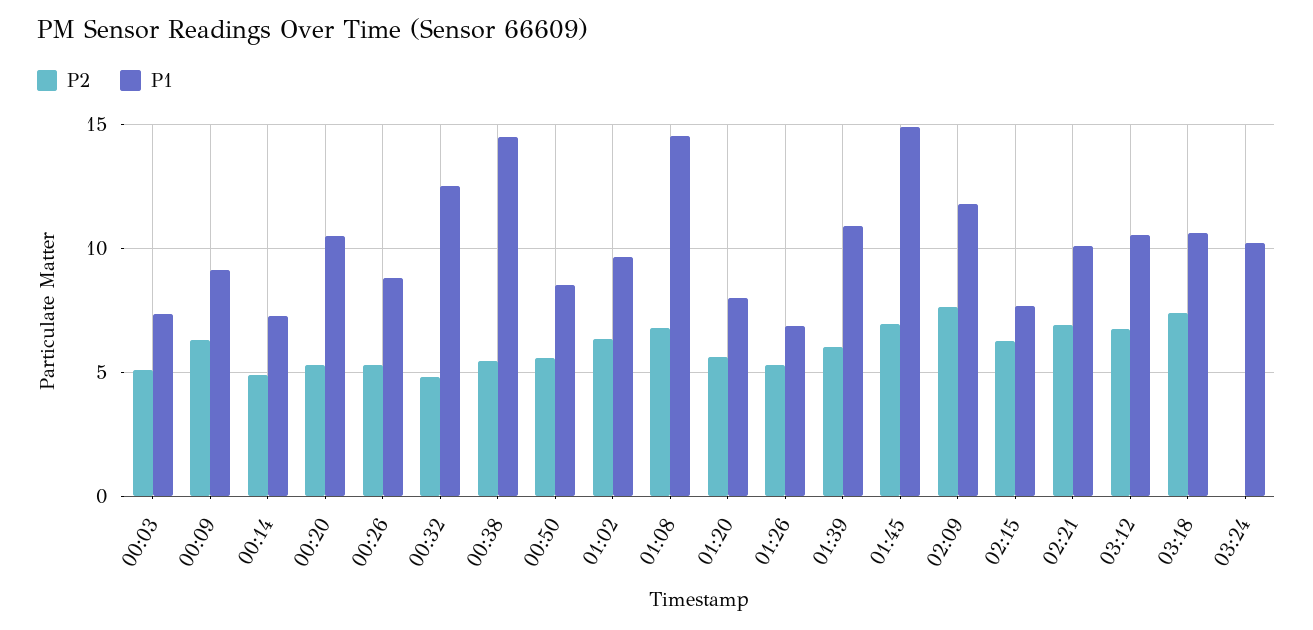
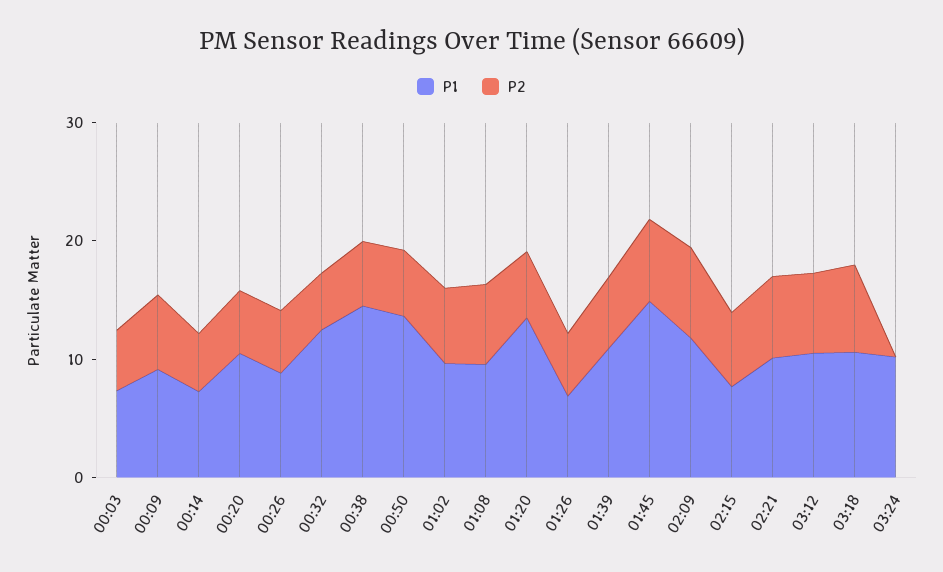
P1, 00:50: 8.5 -> 14
P1, 01:08: 14.5 -> 10
P1, 01:20: 8 -> 14

